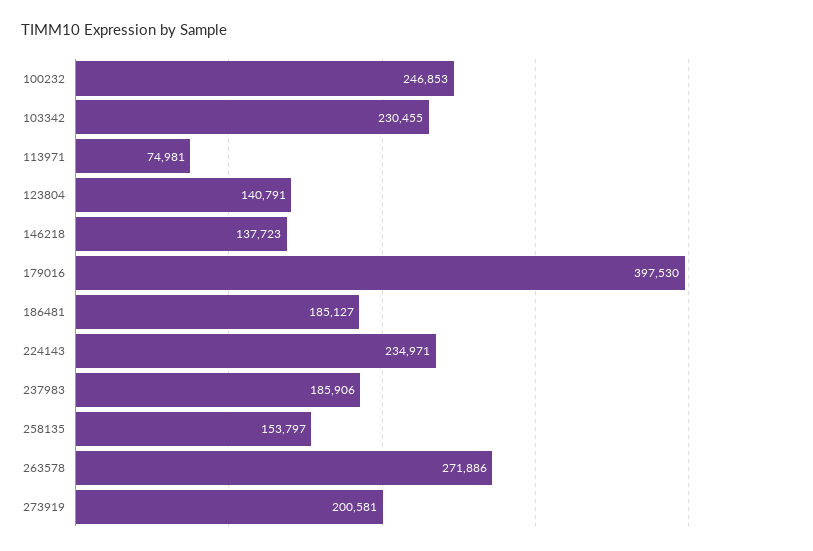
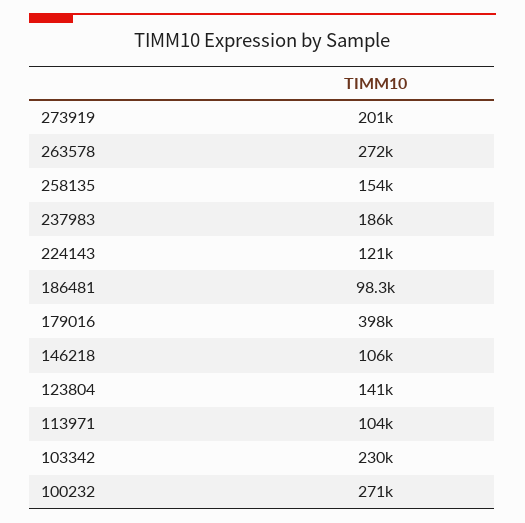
100232: 246853 -> 271000
113971: 74981 -> 104000
146218: 137723 -> 106000
186481: 185127 -> 98300
224143: 234971 -> 121000

